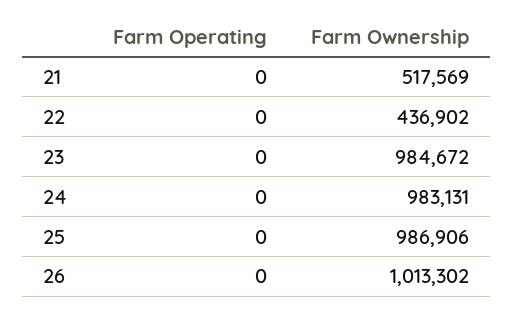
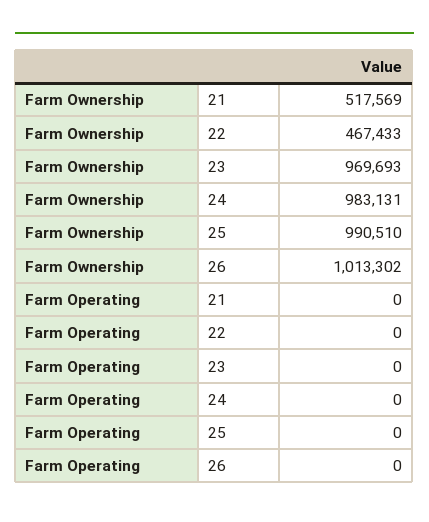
Farm Ownership, 22: 436902 -> 467433
Farm Ownership, 23: 984672 -> 969693
Farm Ownership, 25: 986906 -> 990510

